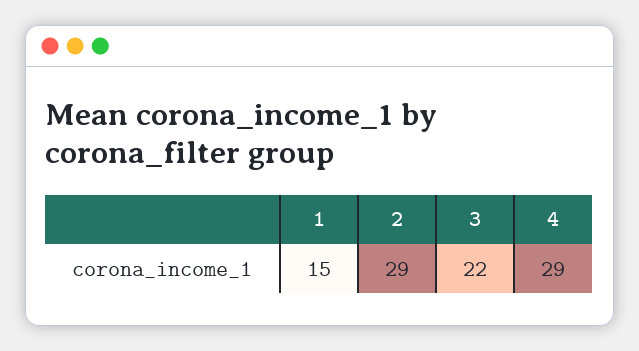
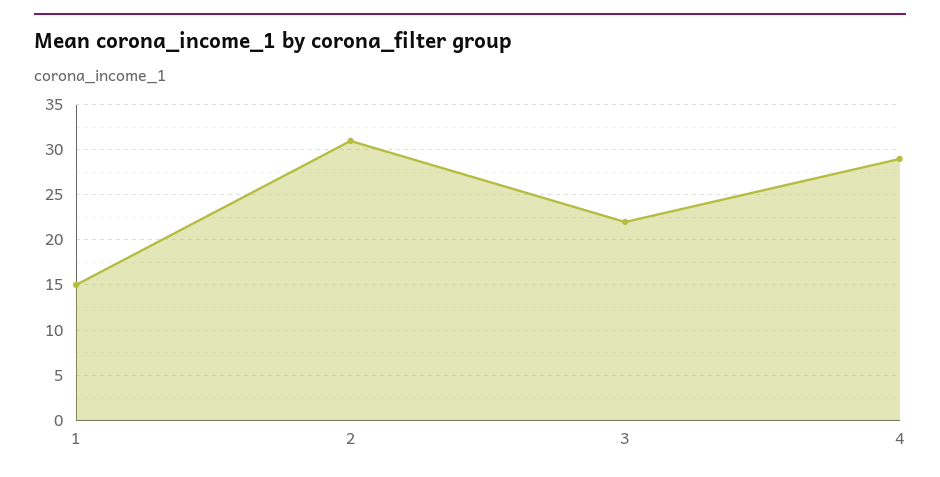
2: 29 -> 31

